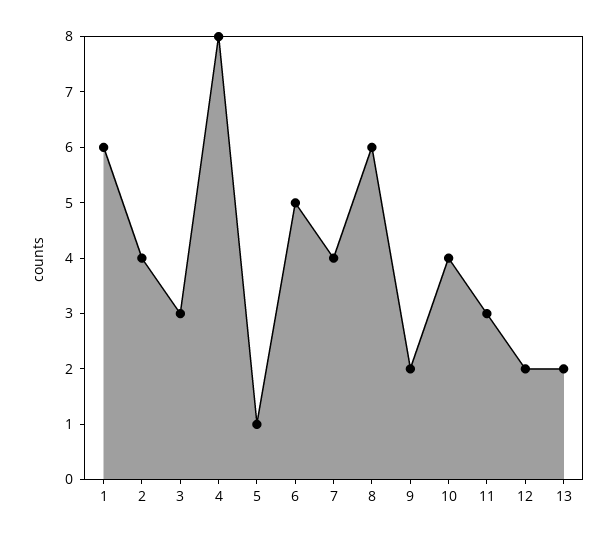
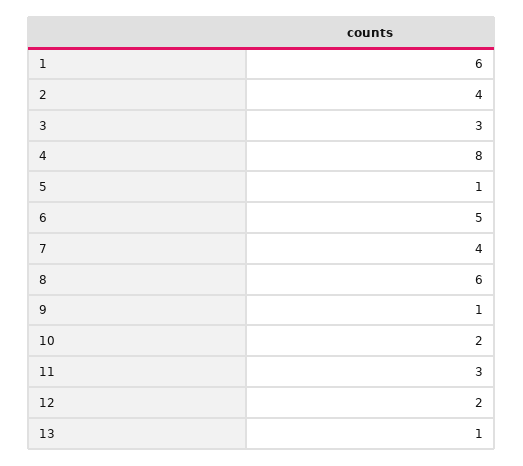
9: 2 -> 1
10: 4 -> 2
13: 2 -> 1

